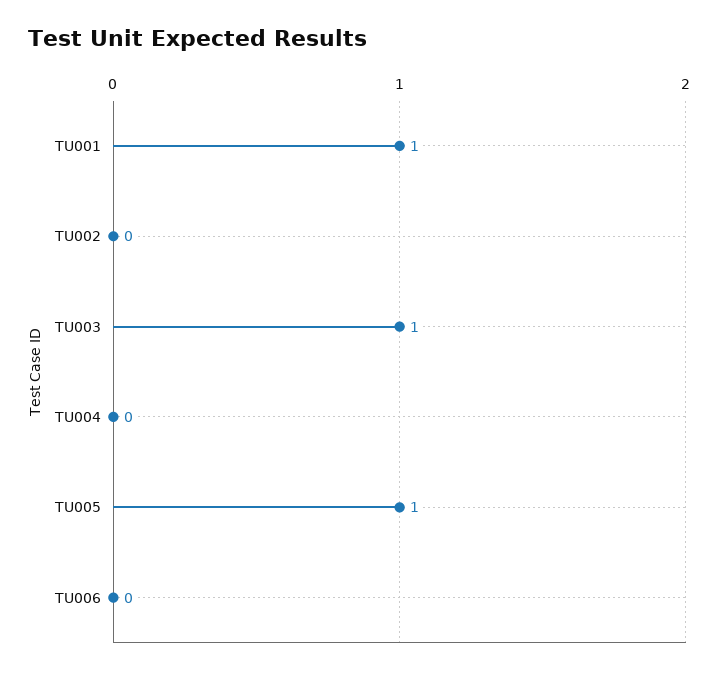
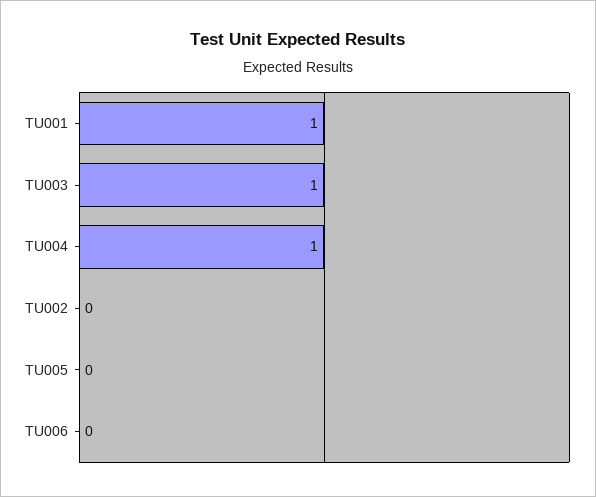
TU004: 0 -> 1
TU005: 1 -> 0

